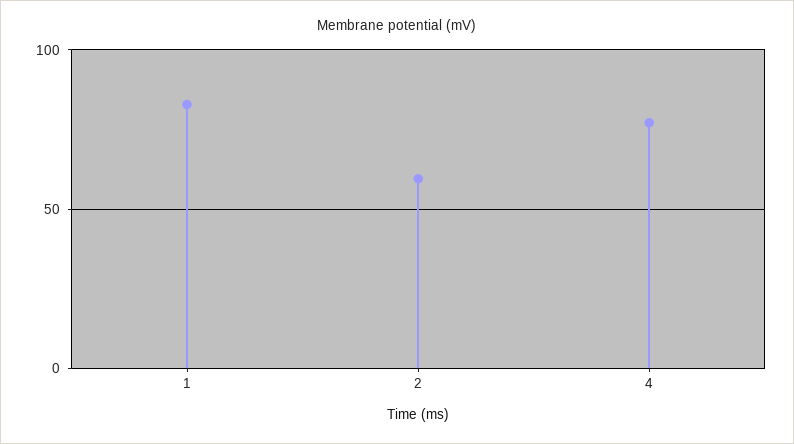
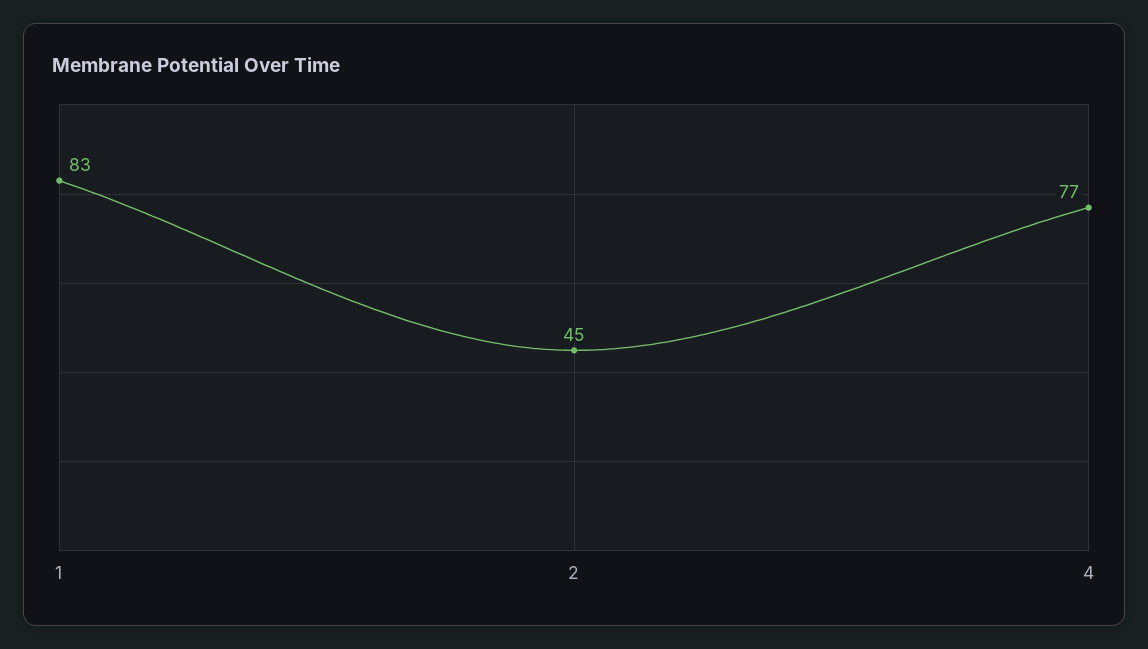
2: 60 -> 45

